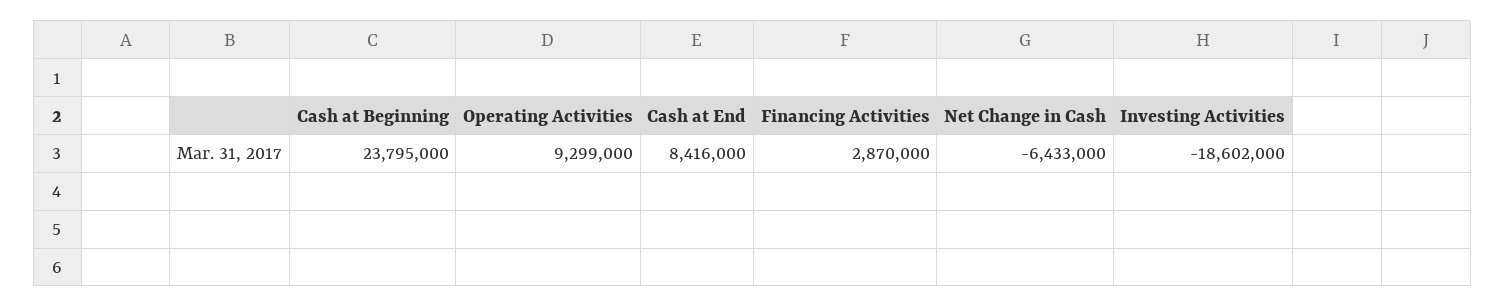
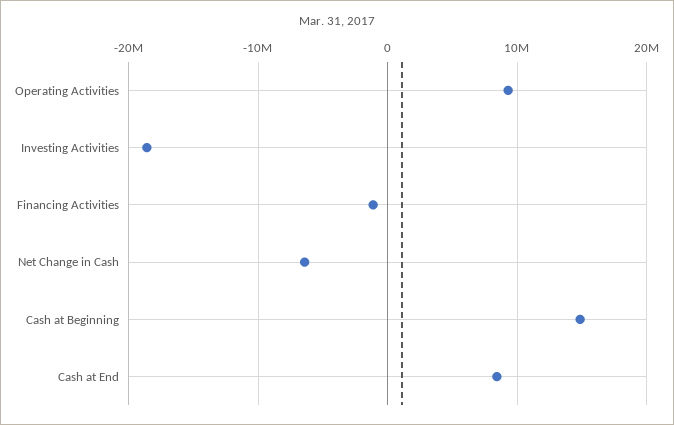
Cash at Beginning: 23795000 -> 15000000
Financing Activities: 2870000 -> -1000000

